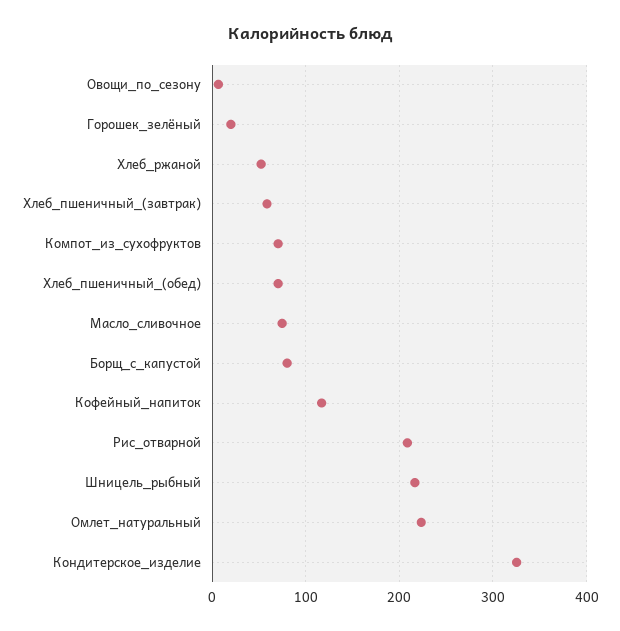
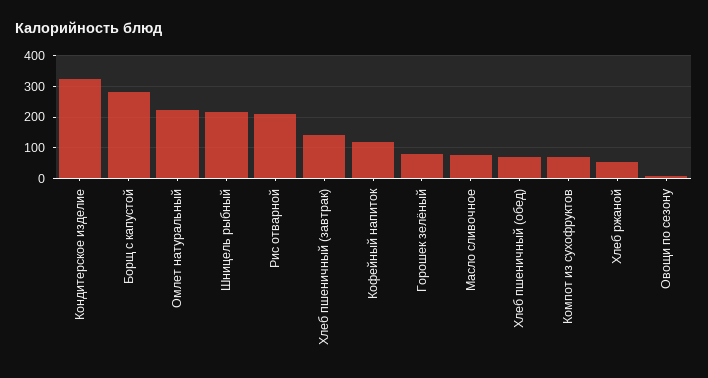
Горошек_зелёный: 20 -> 80
Хлеб_пшеничный_(завтрак): 60 -> 140
Борщ_с_капустой: 80 -> 280

